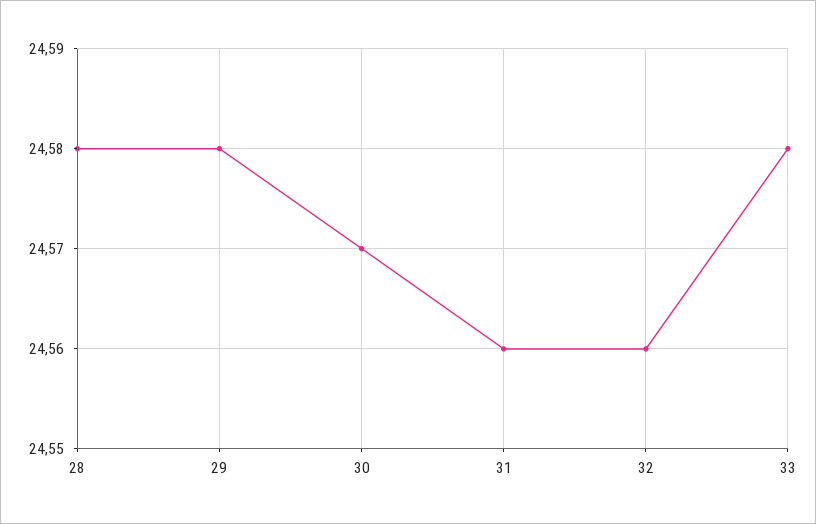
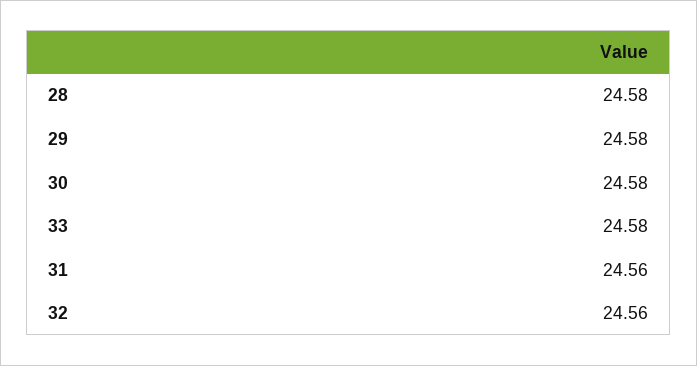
30: 24.57 -> 24.58

